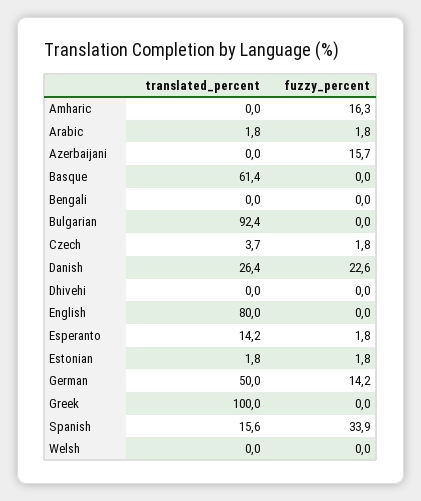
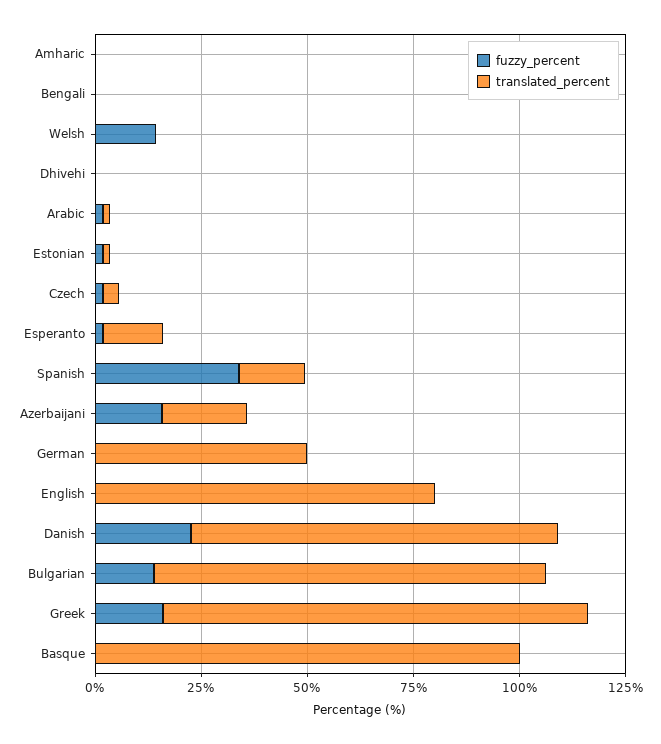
fuzzy_percent, Amharic: 16.3 -> 0
translated_percent, Azerbaijani: 0 -> 20
translated_percent, Basque: 61.4 -> 100
fuzzy_percent, Bulgarian: 0 -> 15
translated_percent, Danish: 26.4 -> 85
fuzzy_percent, German: 14.2 -> 0
fuzzy_percent, Greek: 0 -> 15
fuzzy_percent, Welsh: 0 -> 15

